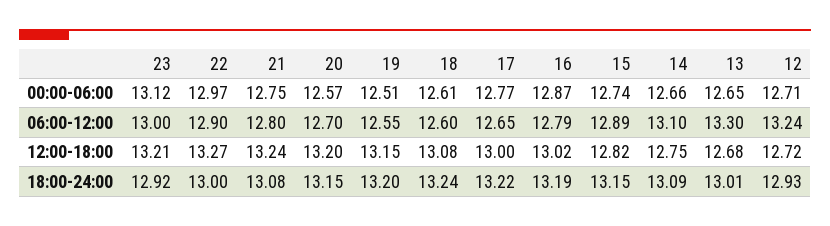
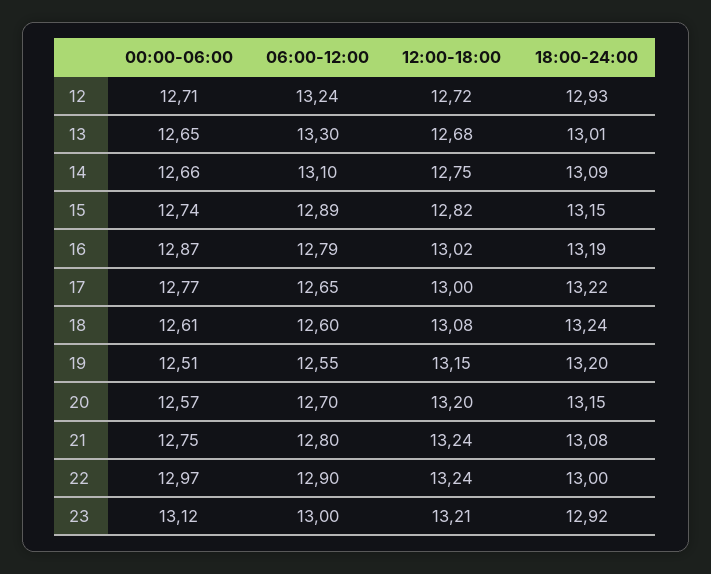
22, 12:00-18:00: 13.27 -> 13.24

